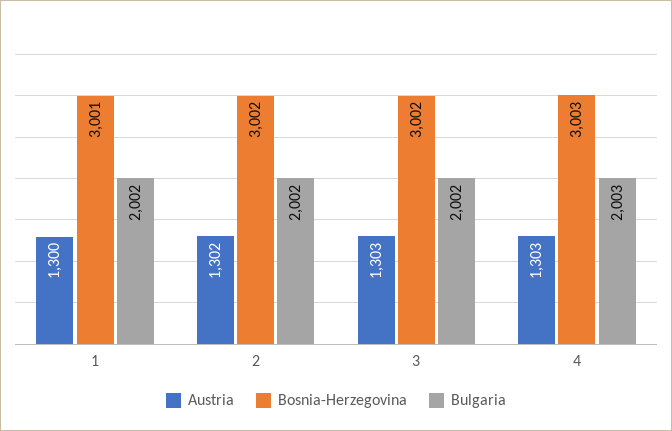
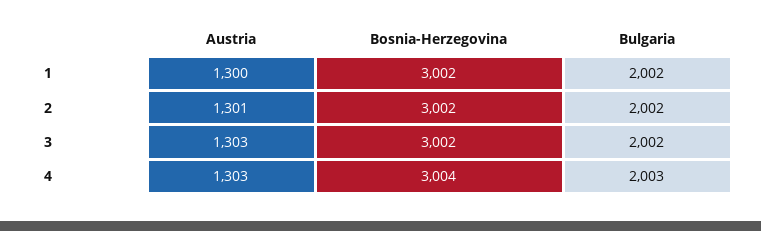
Bosnia-Herzegovina, 1: 3001 -> 3002
Austria, 2: 1302 -> 1301
Bosnia-Herzegovina, 4: 3003 -> 3004

